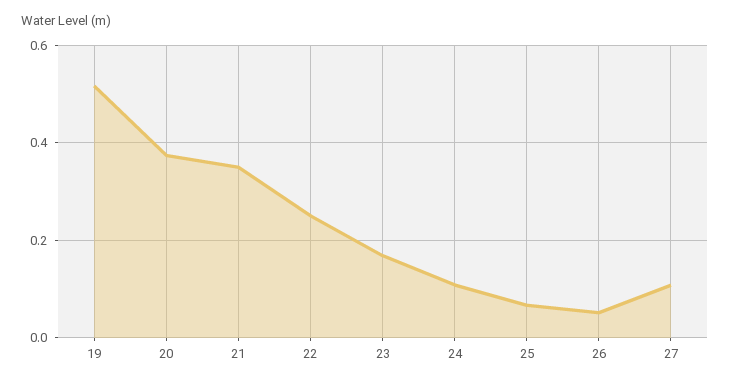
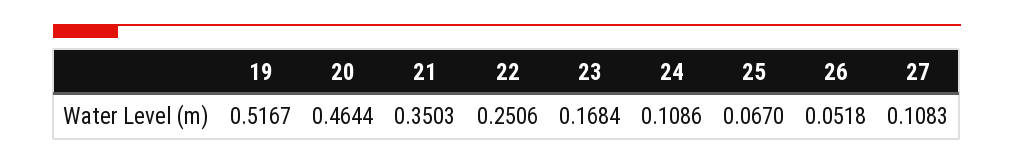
20: 0.38 -> 0.4644

